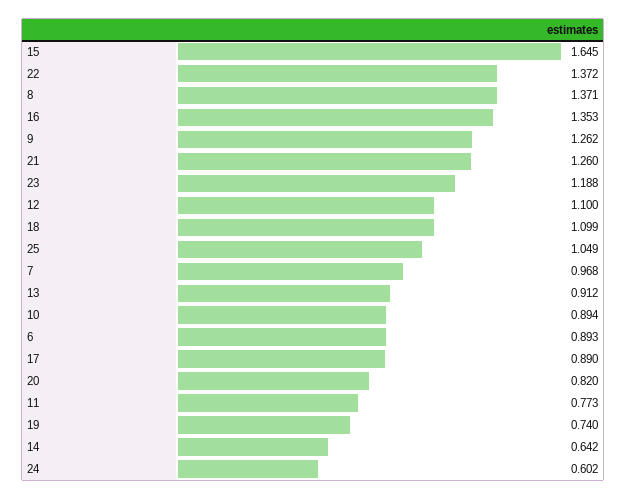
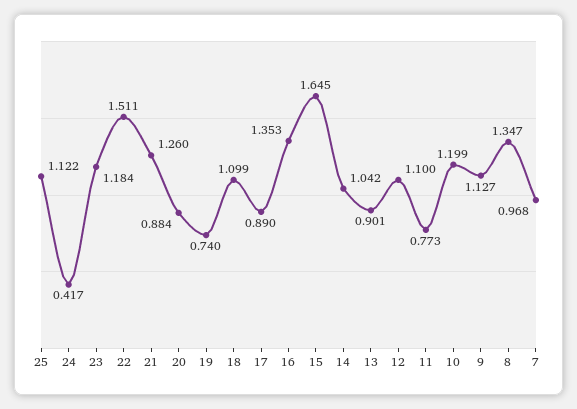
22: 1.372 -> 1.511
8: 1.371 -> 1.347
9: 1.262 -> 1.127
23: 1.188 -> 1.184
25: 1.049 -> 1.122
13: 0.912 -> 0.901
10: 0.894 -> 1.199
6: 0.893 -> none
20: 0.82 -> 0.884
14: 0.642 -> 1.042
24: 0.602 -> 0.417

